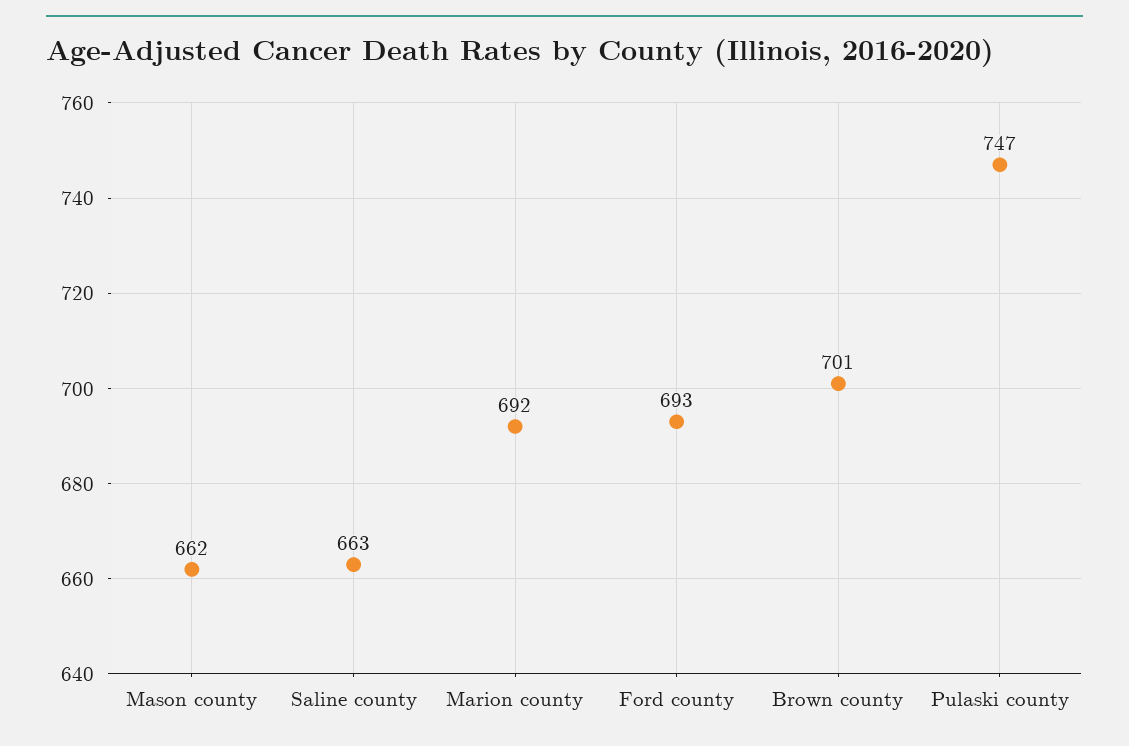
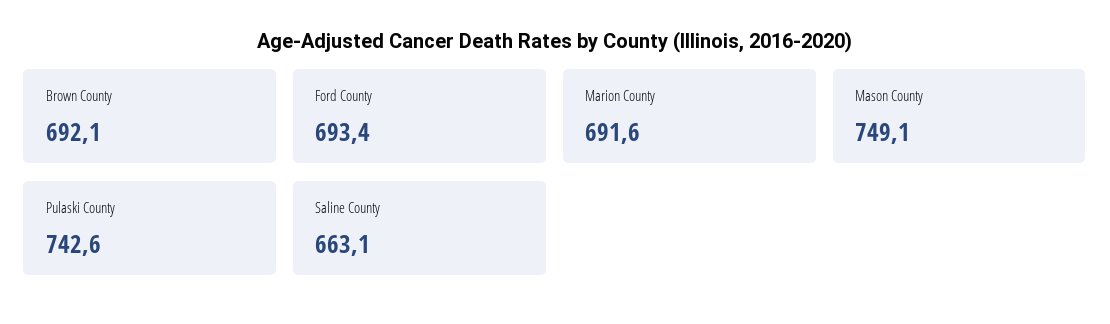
Mason county: 662 -> 749.1
Brown county: 701 -> 692.1
Pulaski county: 747 -> 742.6

